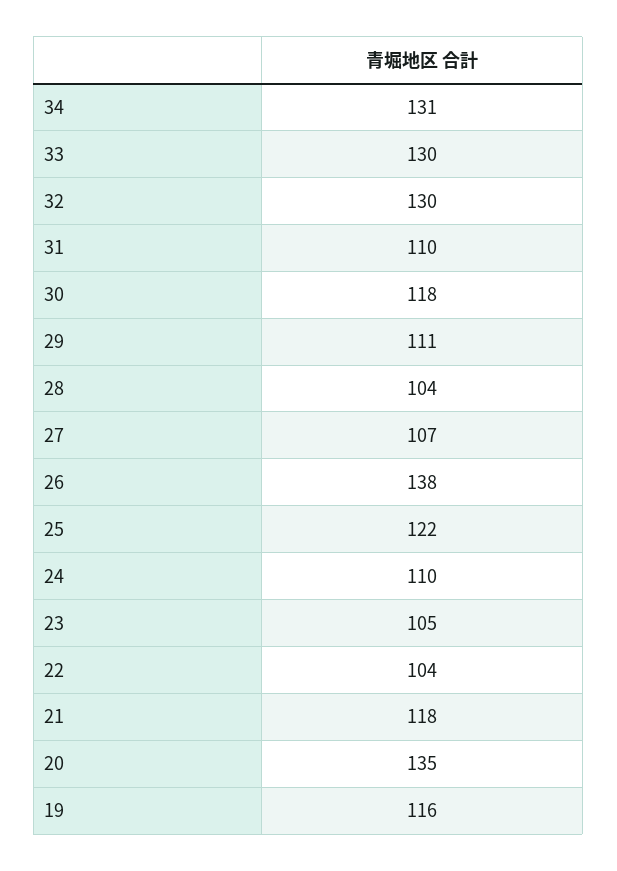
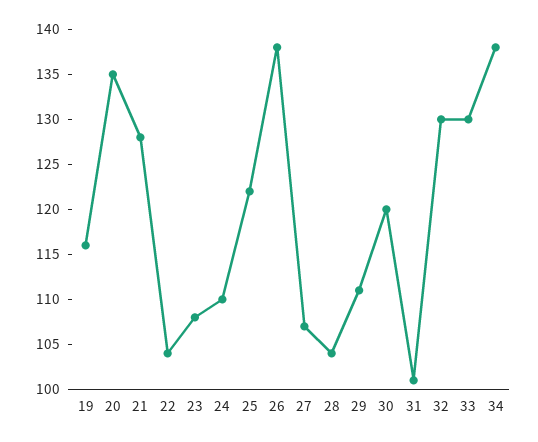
34: 131 -> 138
31: 110 -> 101
30: 118 -> 120
23: 105 -> 108
21: 118 -> 128

